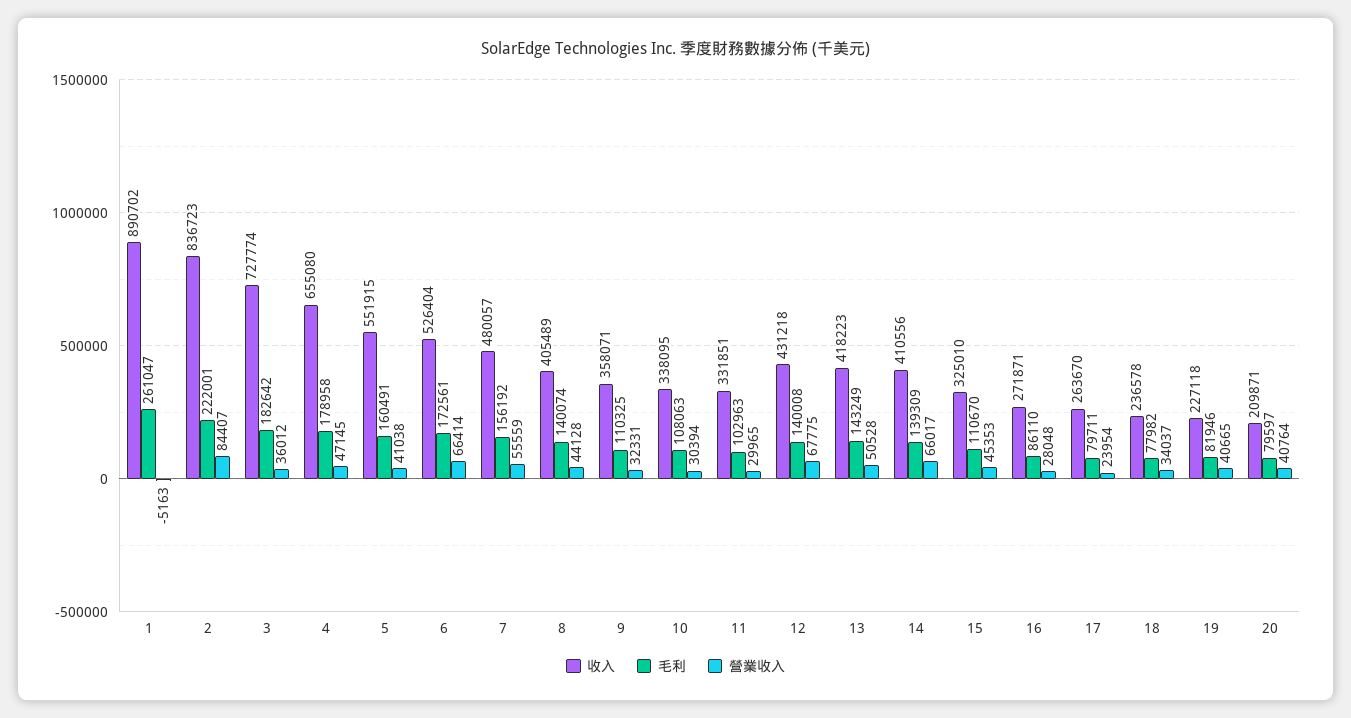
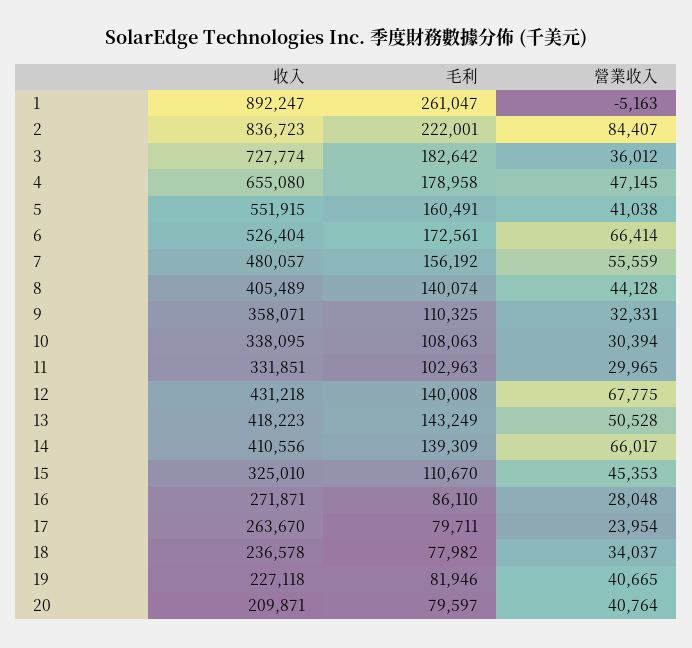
收入, 1: 890702 -> 892247

